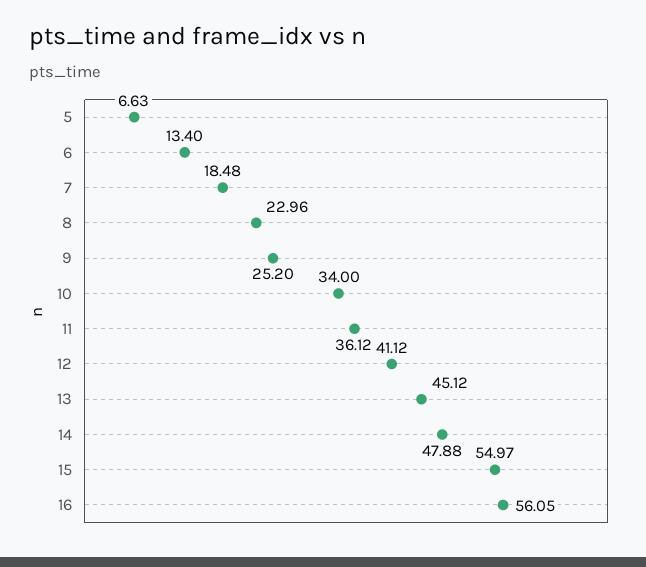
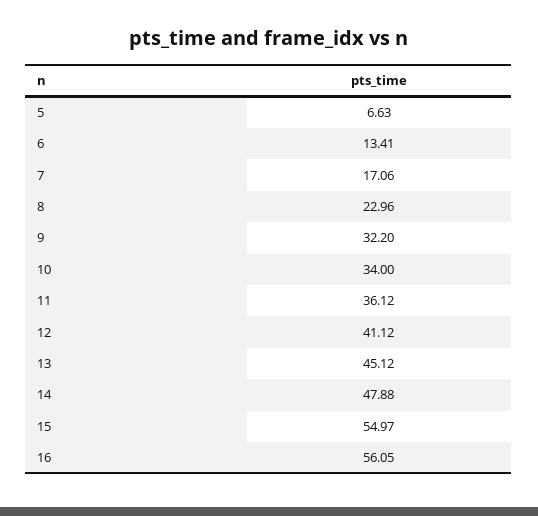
6: 13.4 -> 13.41
7: 18.48 -> 17.06
9: 25.2 -> 32.2

